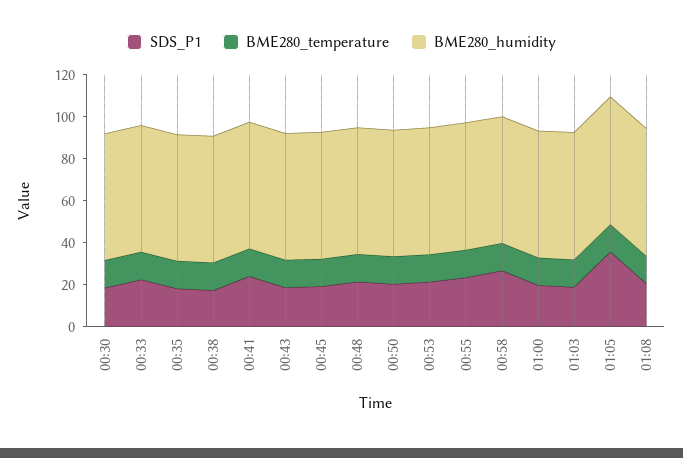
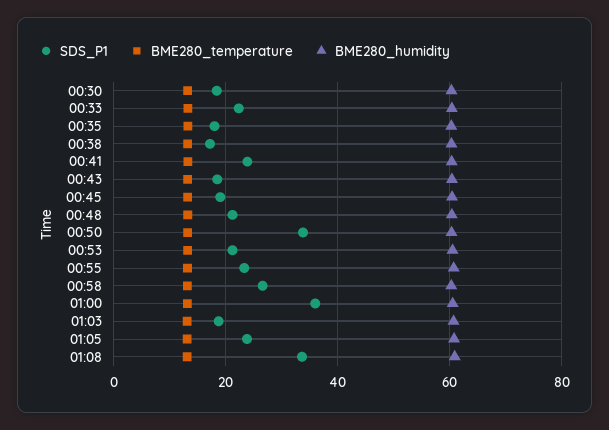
SDS_P1, 00:50: 20 -> 34
SDS_P1, 01:00: 20 -> 36
SDS_P1, 01:05: 35 -> 24
SDS_P1, 01:08: 20 -> 34

